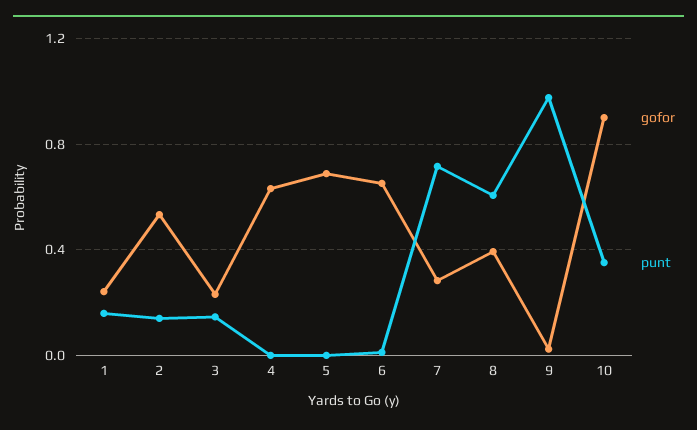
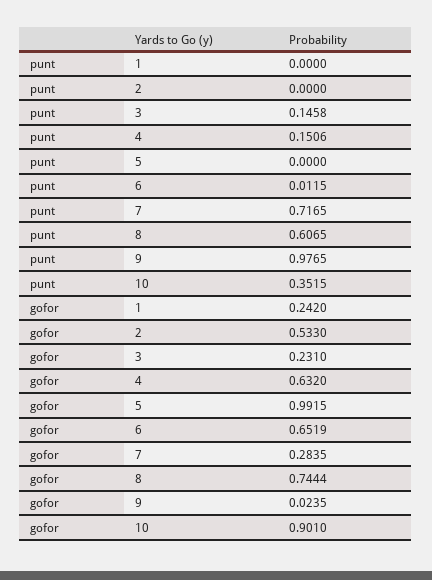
punt, 1: 0.15 -> 0
punt, 2: 0.15 -> 0
punt, 4: 0 -> 0.1506
gofor, 5: 0.7 -> 0.9915
gofor, 8: 0.4 -> 0.7444

